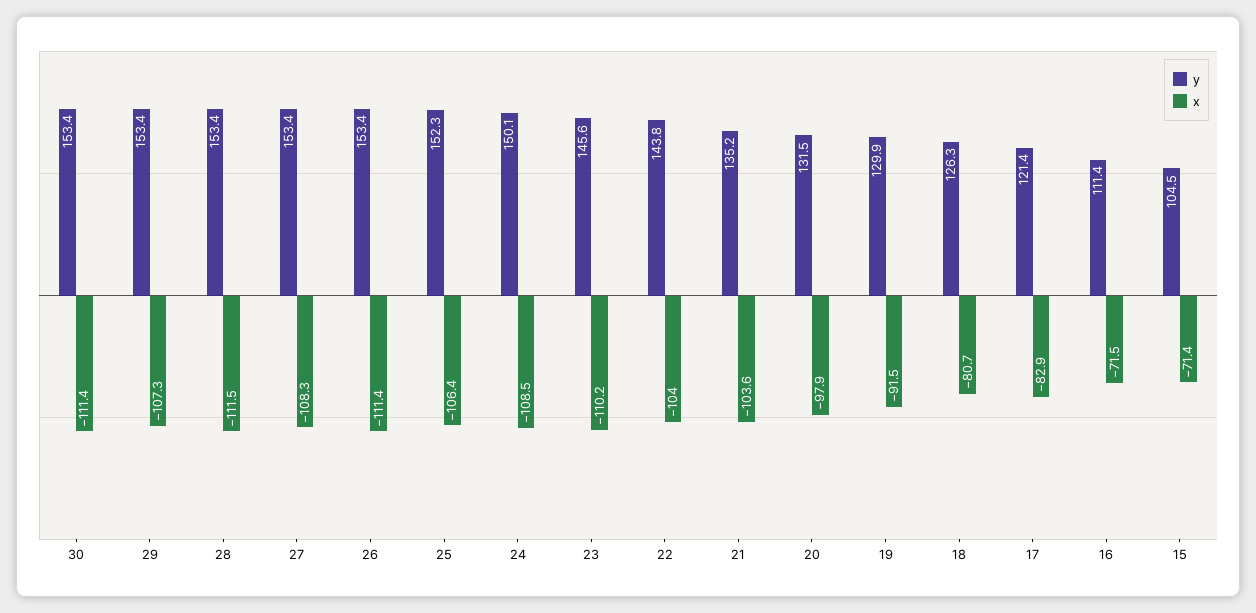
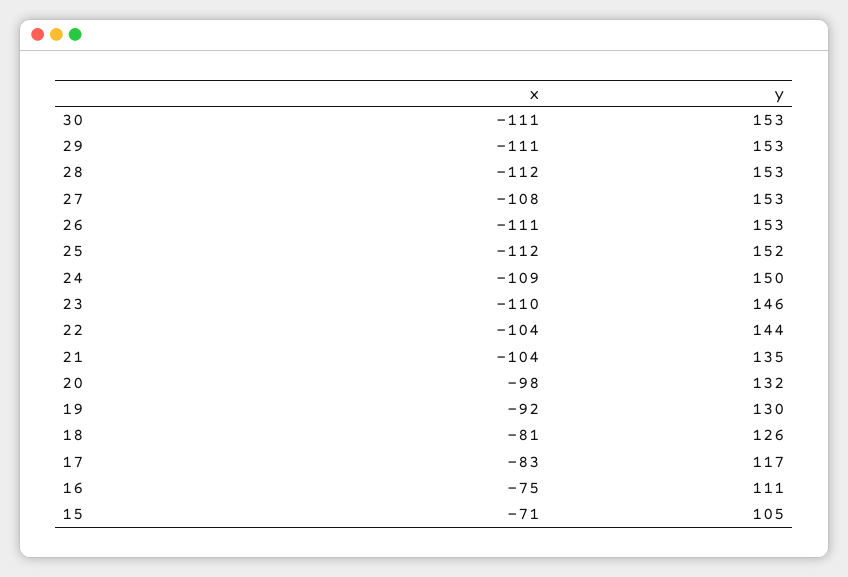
x, 29: -107.3 -> -111
x, 25: -106.4 -> -112
y, 17: 121.4 -> 117
x, 16: -71.5 -> -75

